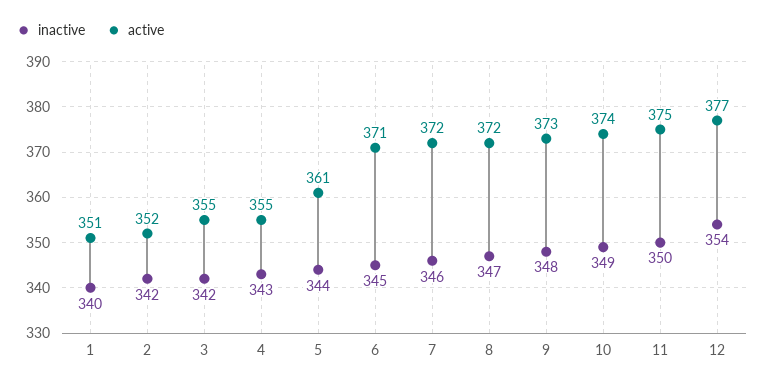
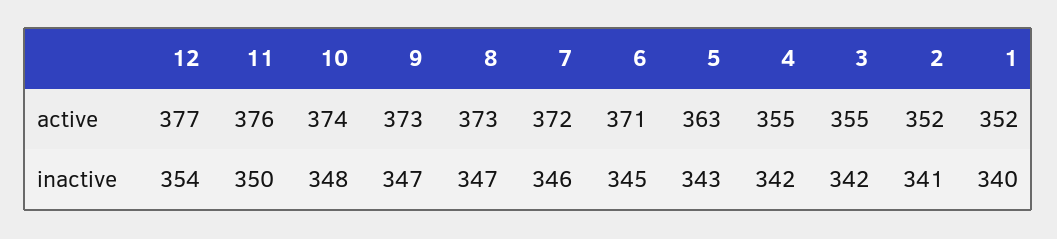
active, 1: 351 -> 352
inactive, 2: 342 -> 341
inactive, 4: 343 -> 342
inactive, 5: 344 -> 343
active, 5: 361 -> 363
active, 8: 372 -> 373
inactive, 9: 348 -> 347
inactive, 10: 349 -> 348
active, 11: 375 -> 376

